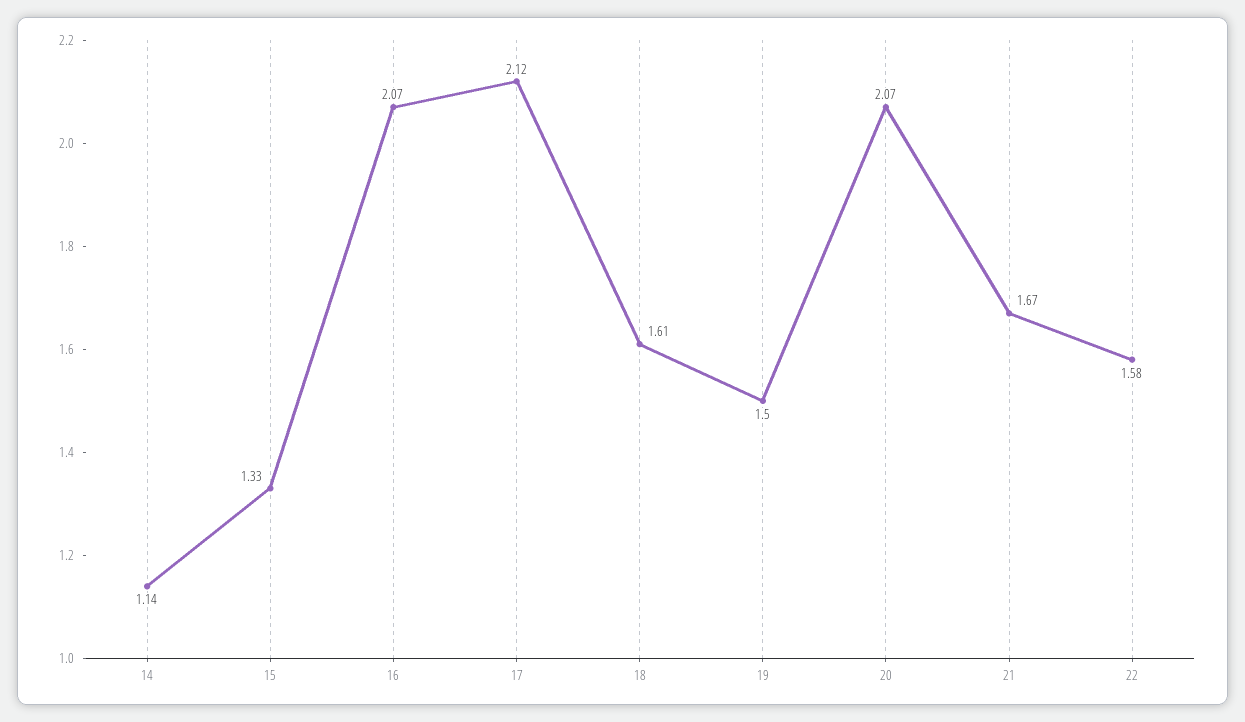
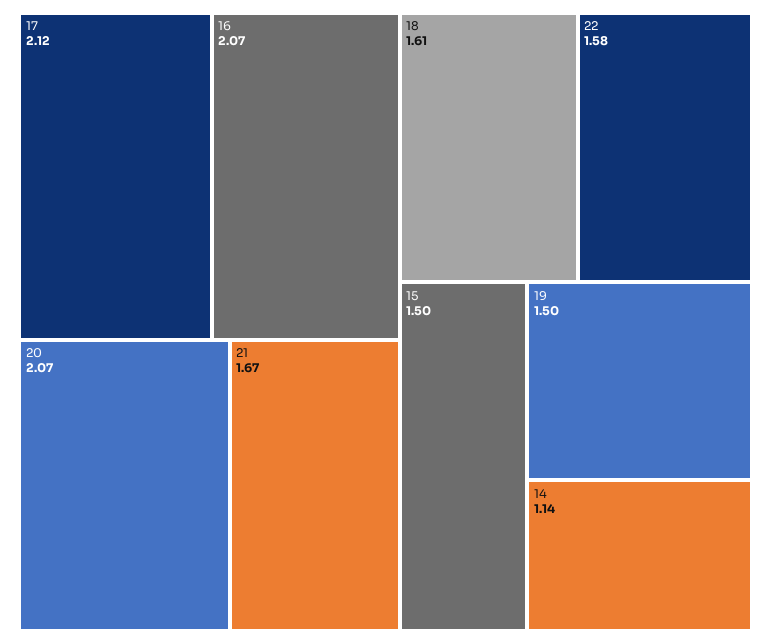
15: 1.33 -> 1.5

